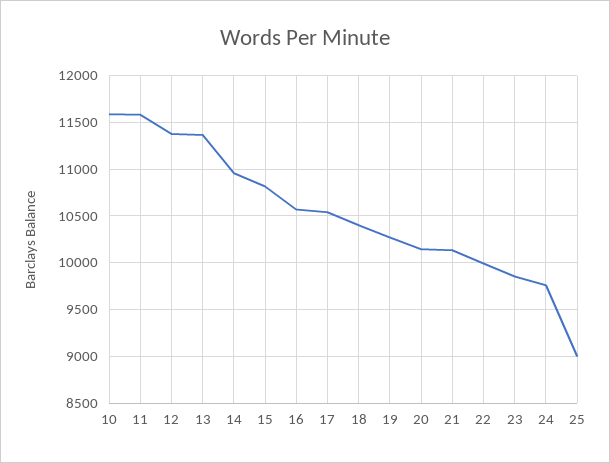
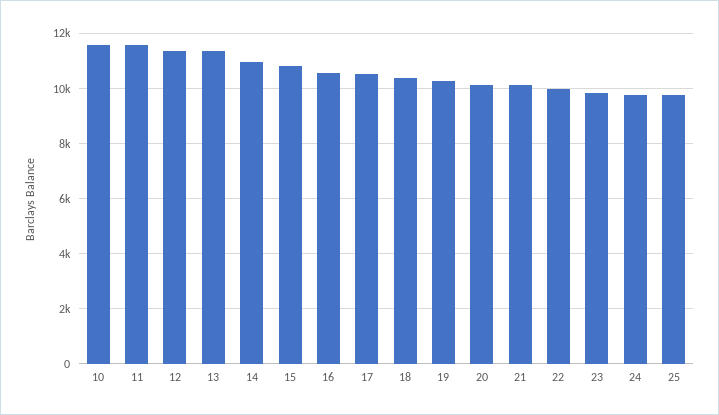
25: 9000 -> 9750

